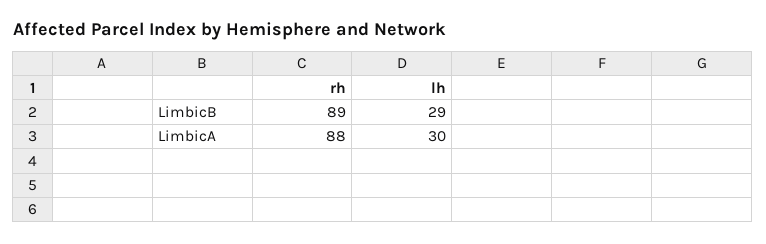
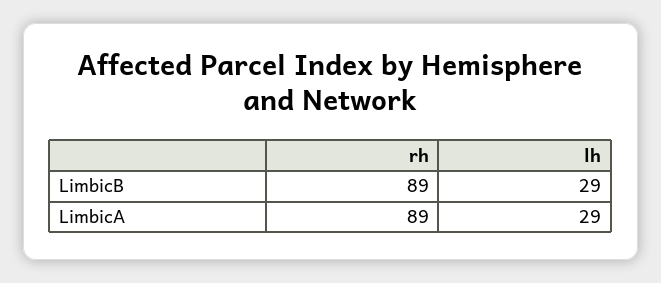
rh, LimbicA: 88 -> 89
lh, LimbicA: 30 -> 29

